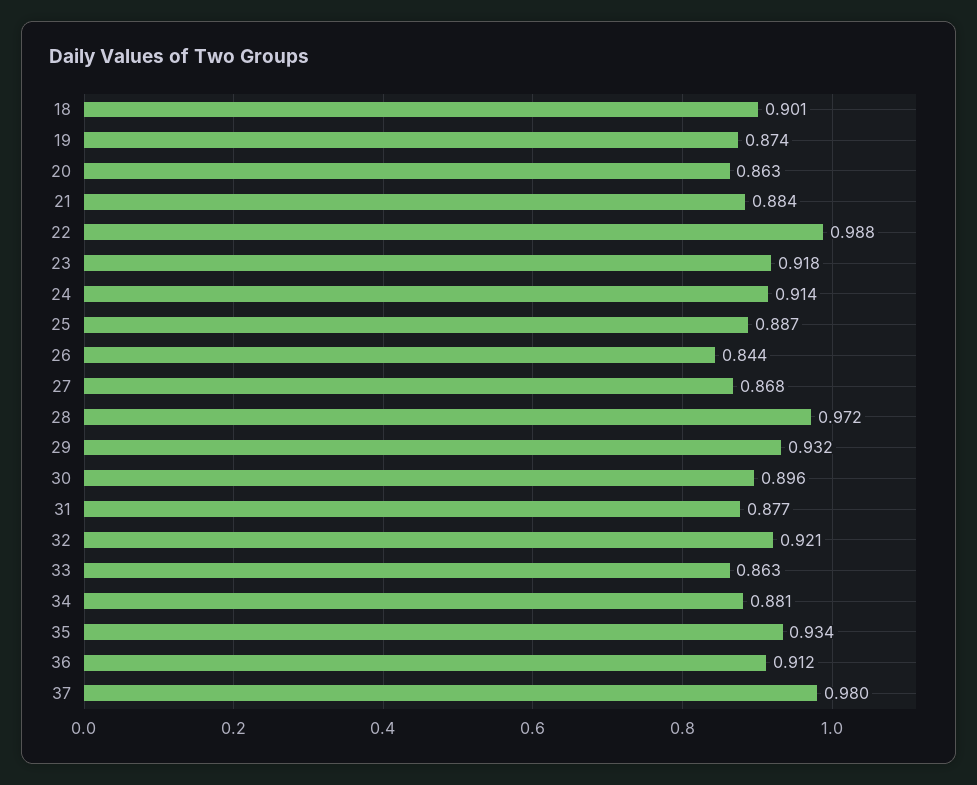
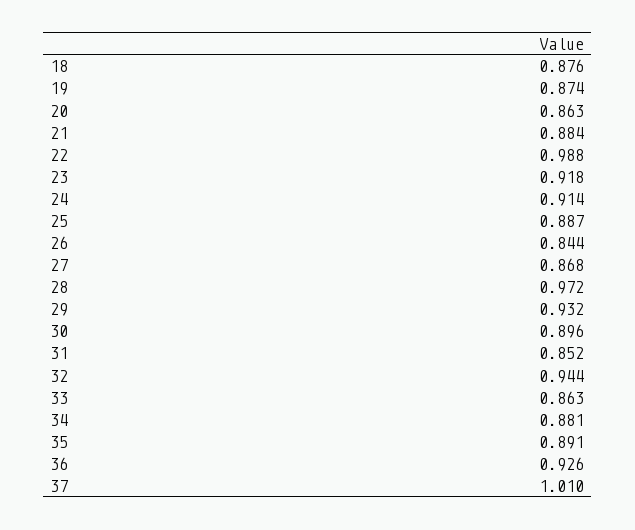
18: 0.901 -> 0.876
31: 0.877 -> 0.852
32: 0.921 -> 0.944
35: 0.934 -> 0.891
36: 0.912 -> 0.926
37: 0.98 -> 1.01

